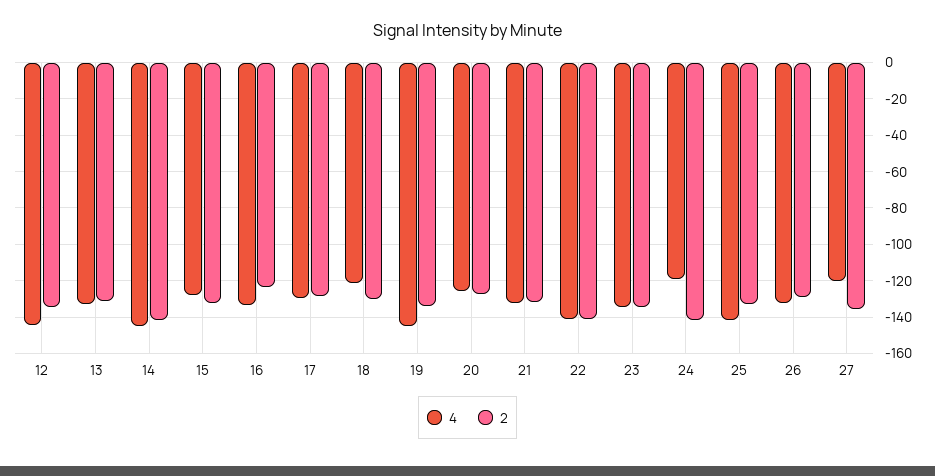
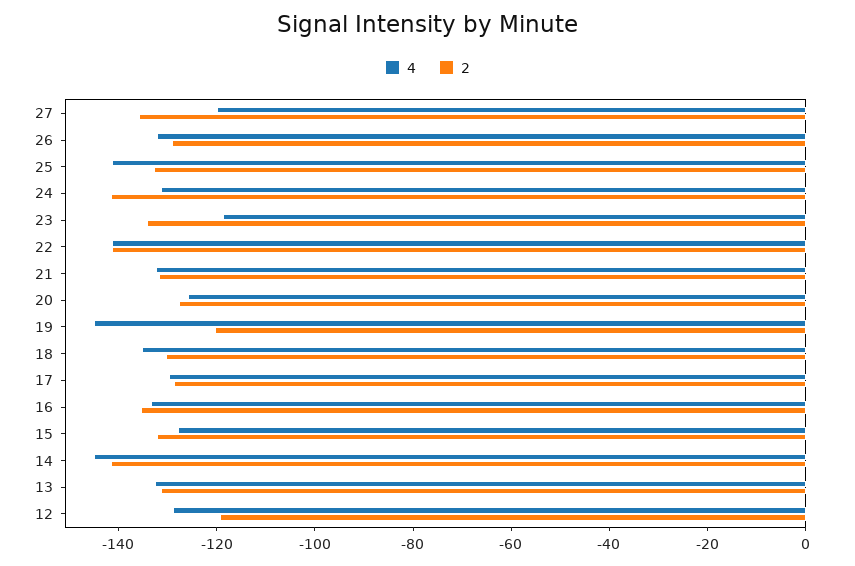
4, 12: -145 -> -130
2, 12: -135 -> -120
2, 16: -125 -> -135
4, 18: -120 -> -135
2, 19: -135 -> -120
4, 23: -135 -> -120
4, 24: -120 -> -130

